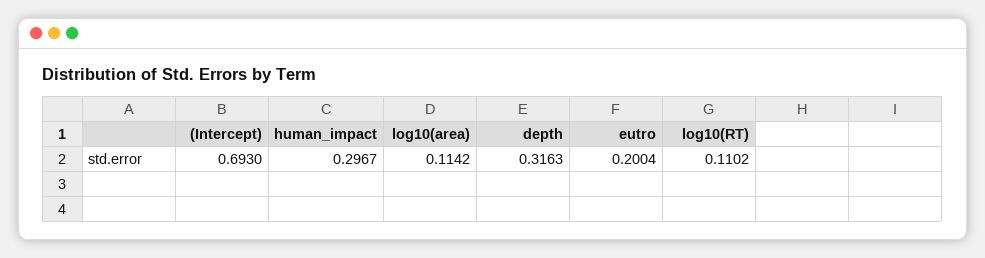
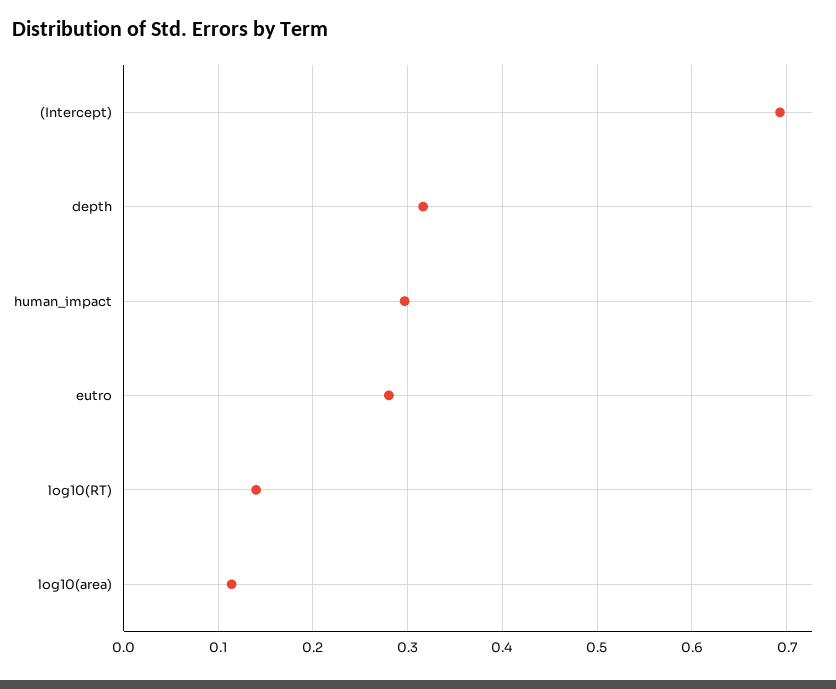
eutro: 0.2004 -> 0.28
log10(RT): 0.1102 -> 0.14

